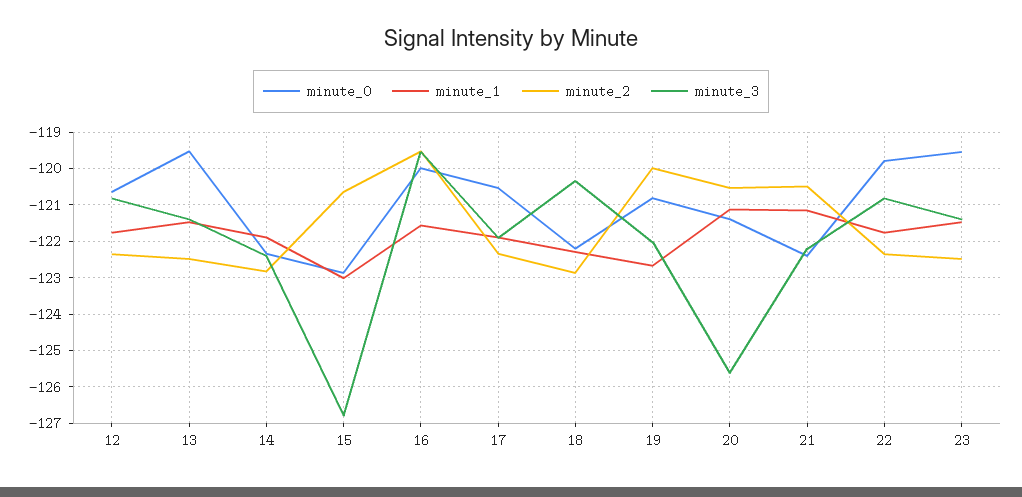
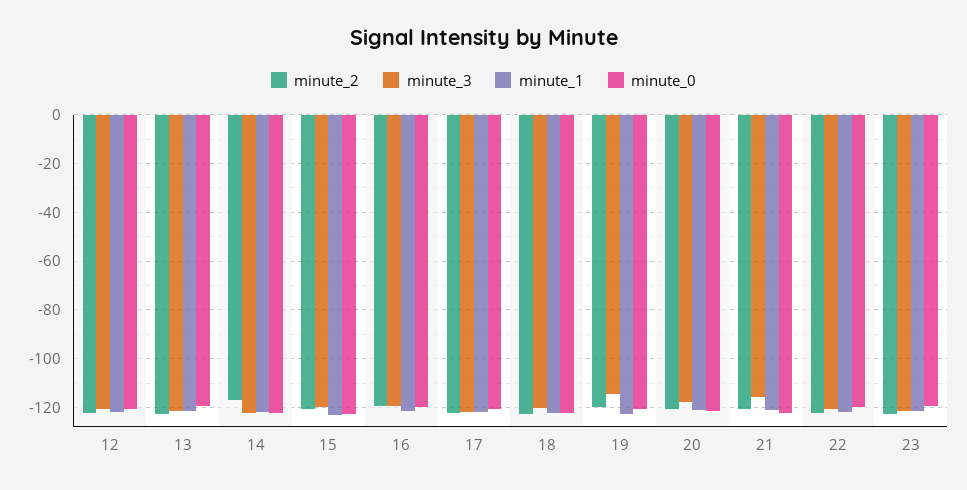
minute_2, 14: -122.8 -> -117.5
minute_3, 15: -126.8 -> -120
minute_3, 19: -122 -> -115
minute_3, 20: -125.6 -> -117.5
minute_3, 21: -122.2 -> -115

